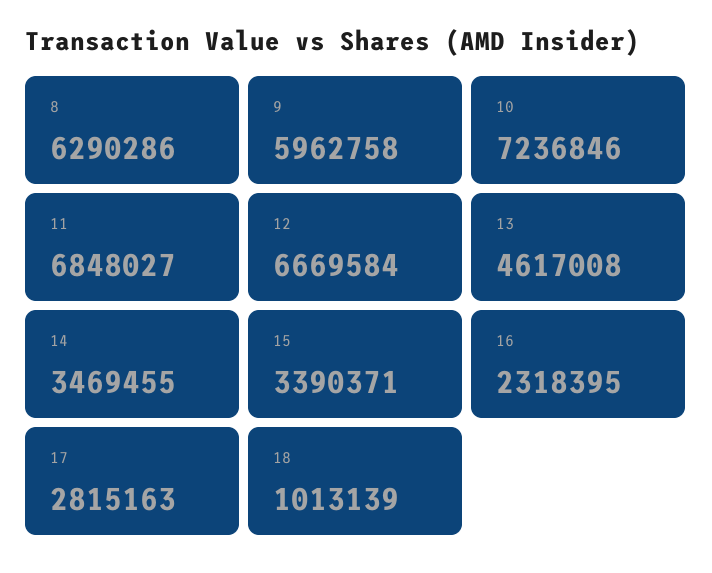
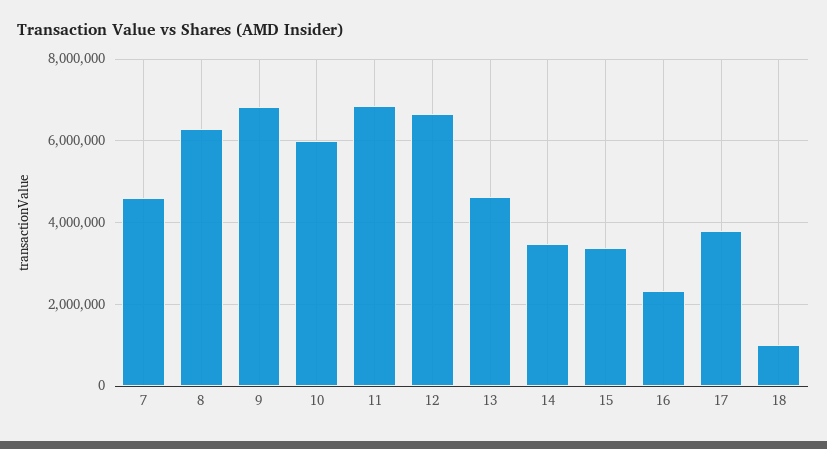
9: 5962758 -> 6800000
10: 7236846 -> 6000000
17: 2815163 -> 3800000
7: none -> 4600000

